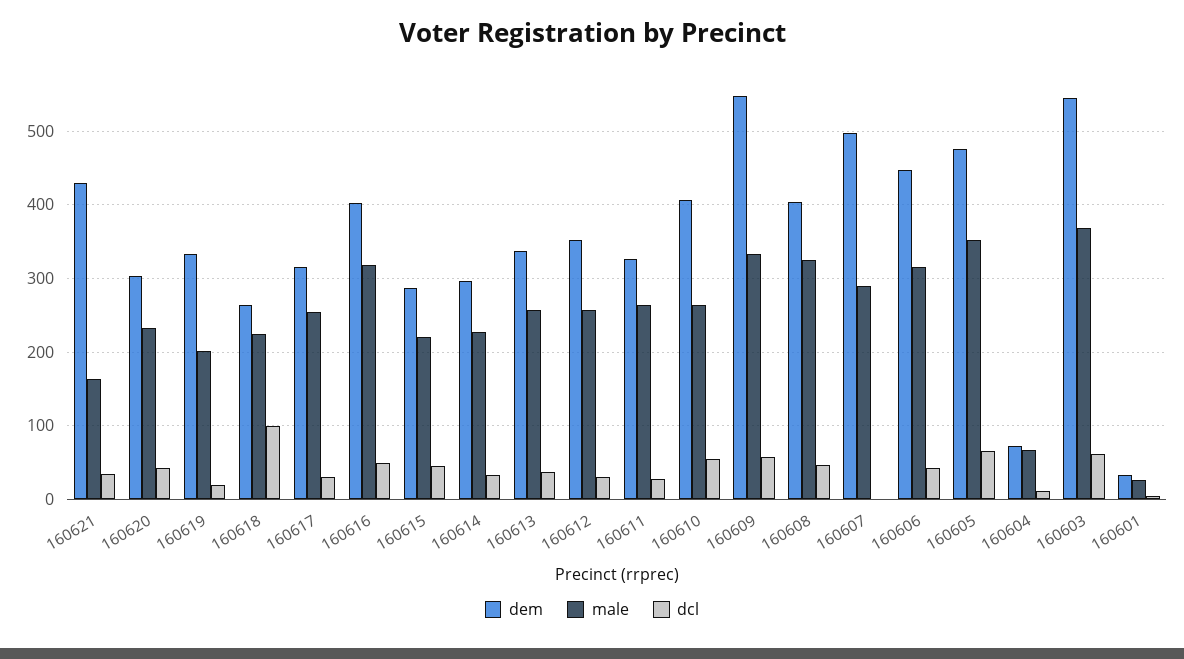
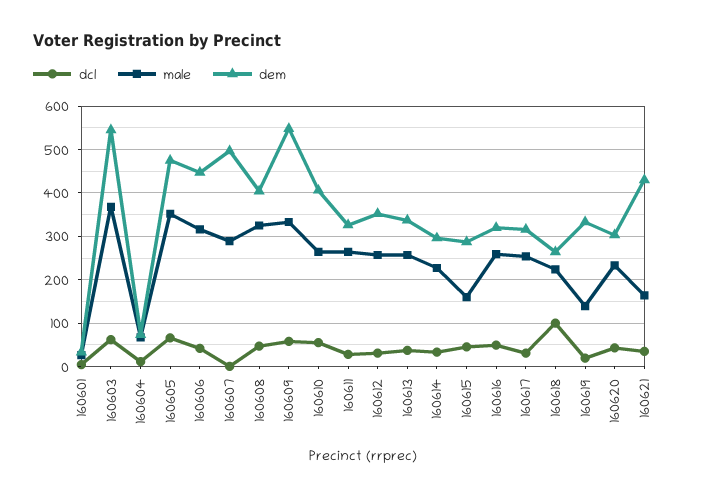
male, 160619: 200 -> 140
dem, 160616: 400 -> 320
male, 160616: 320 -> 260
male, 160615: 220 -> 160

